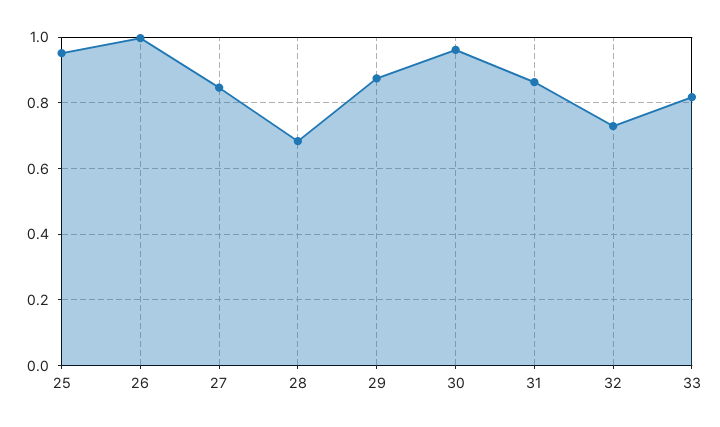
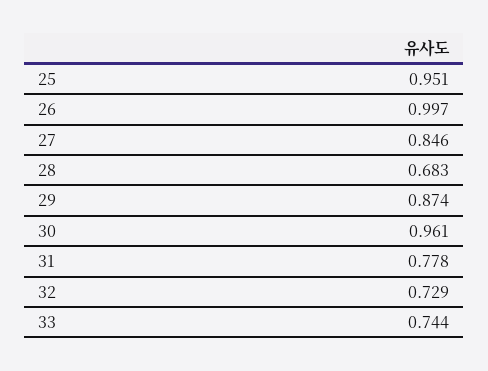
31: 0.86 -> 0.778
33: 0.82 -> 0.744

